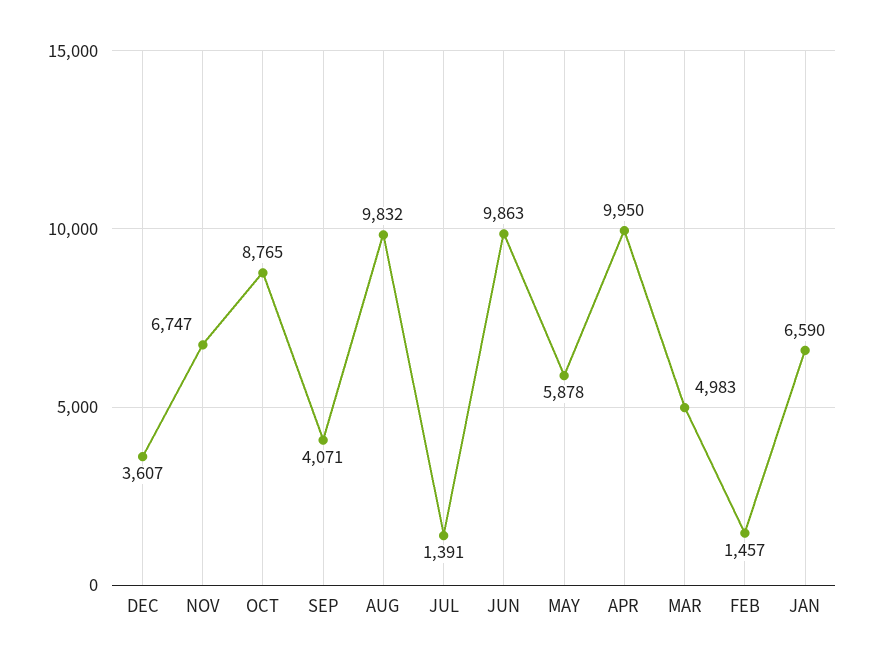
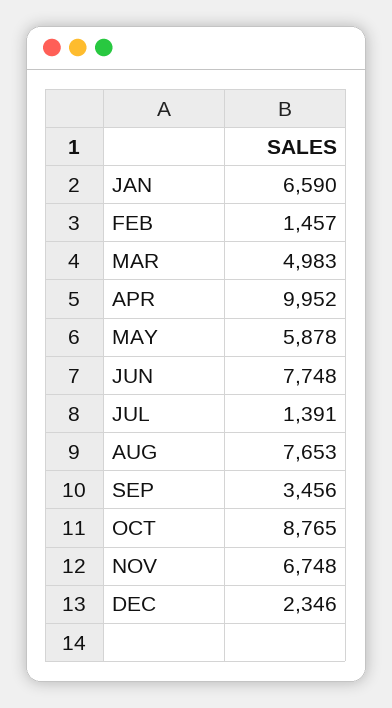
DEC: 3607 -> 2346
NOV: 6747 -> 6748
SEP: 4071 -> 3456
AUG: 9832 -> 7653
JUN: 9863 -> 7748
APR: 9950 -> 9952

